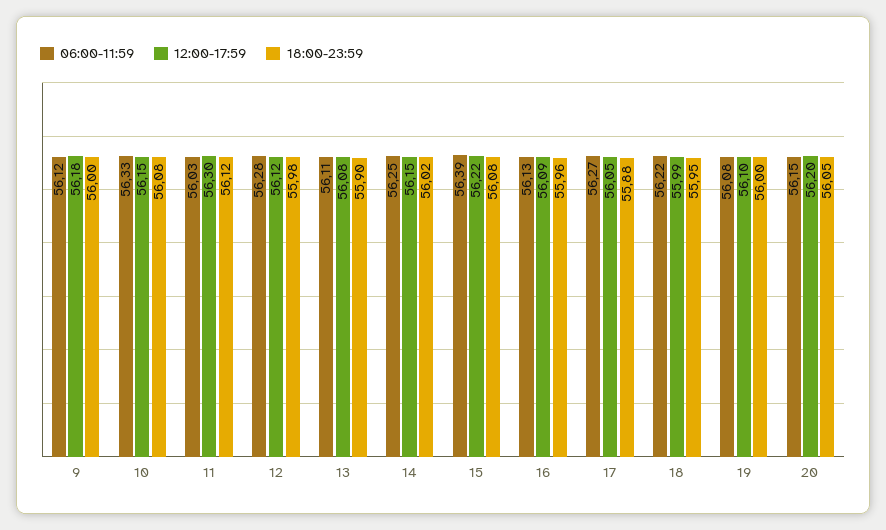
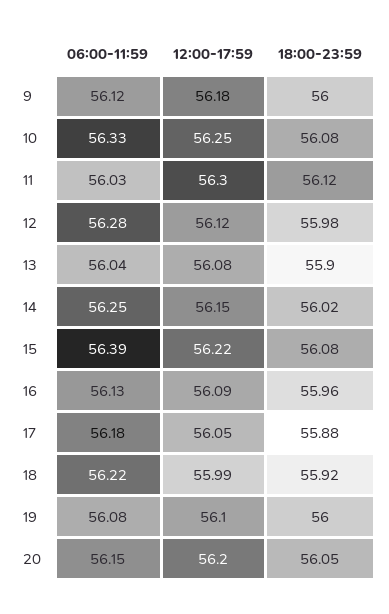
12:00-17:59, 10: 56.15 -> 56.25
06:00-11:59, 13: 56.11 -> 56.04
06:00-11:59, 17: 56.27 -> 56.18
18:00-23:59, 18: 55.95 -> 55.92

